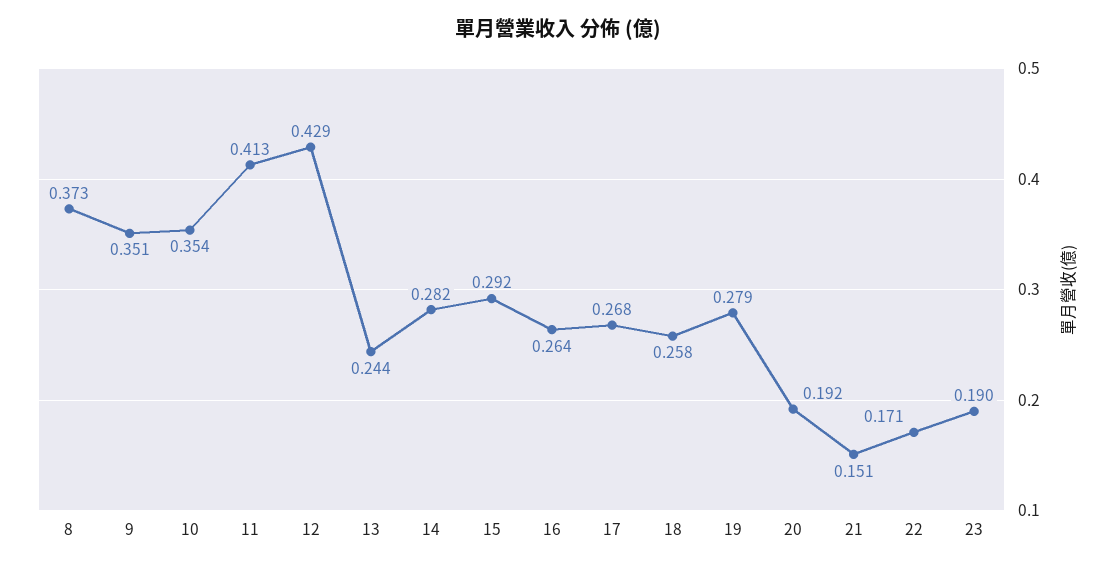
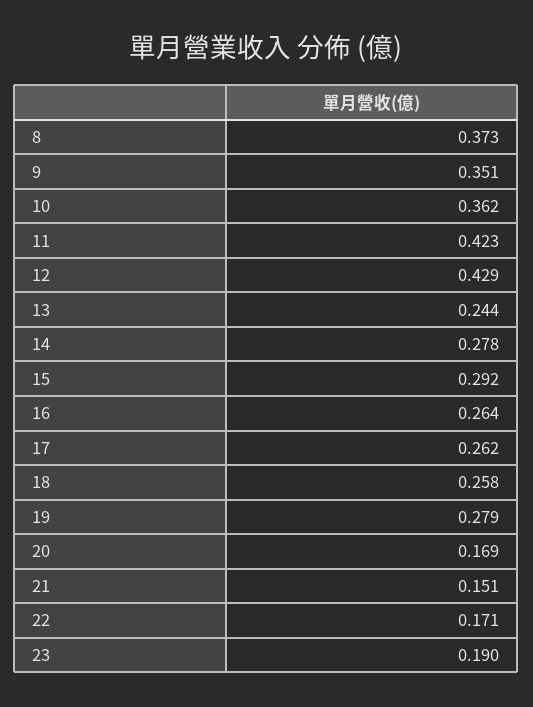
10: 0.354 -> 0.362
11: 0.413 -> 0.423
14: 0.282 -> 0.278
17: 0.268 -> 0.262
20: 0.192 -> 0.169

